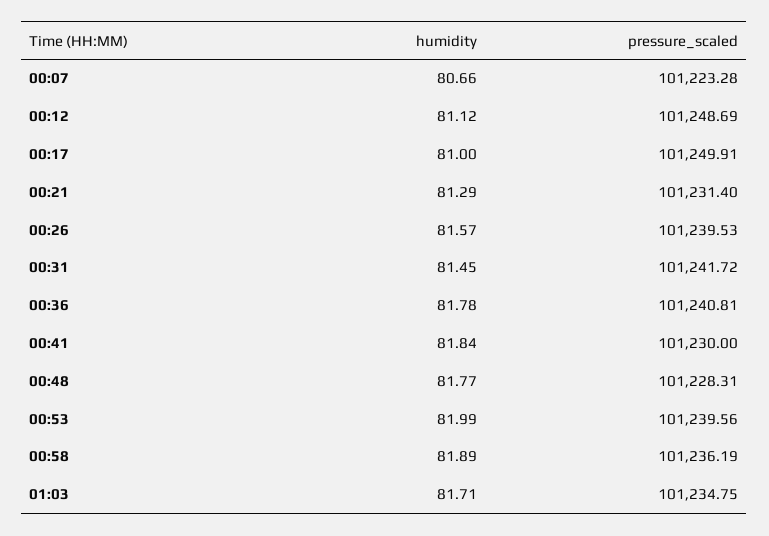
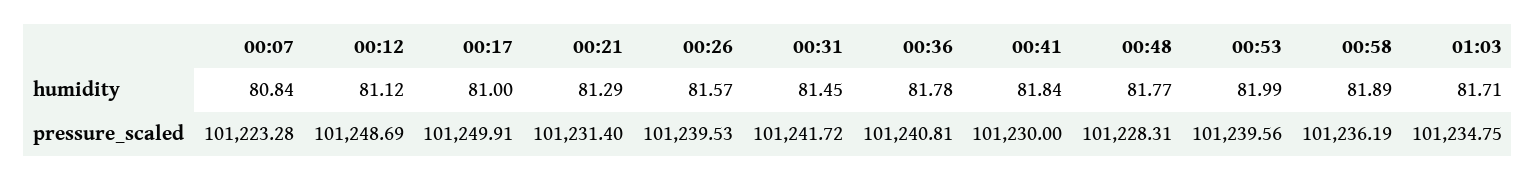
humidity, 00:07: 80.66 -> 80.84

